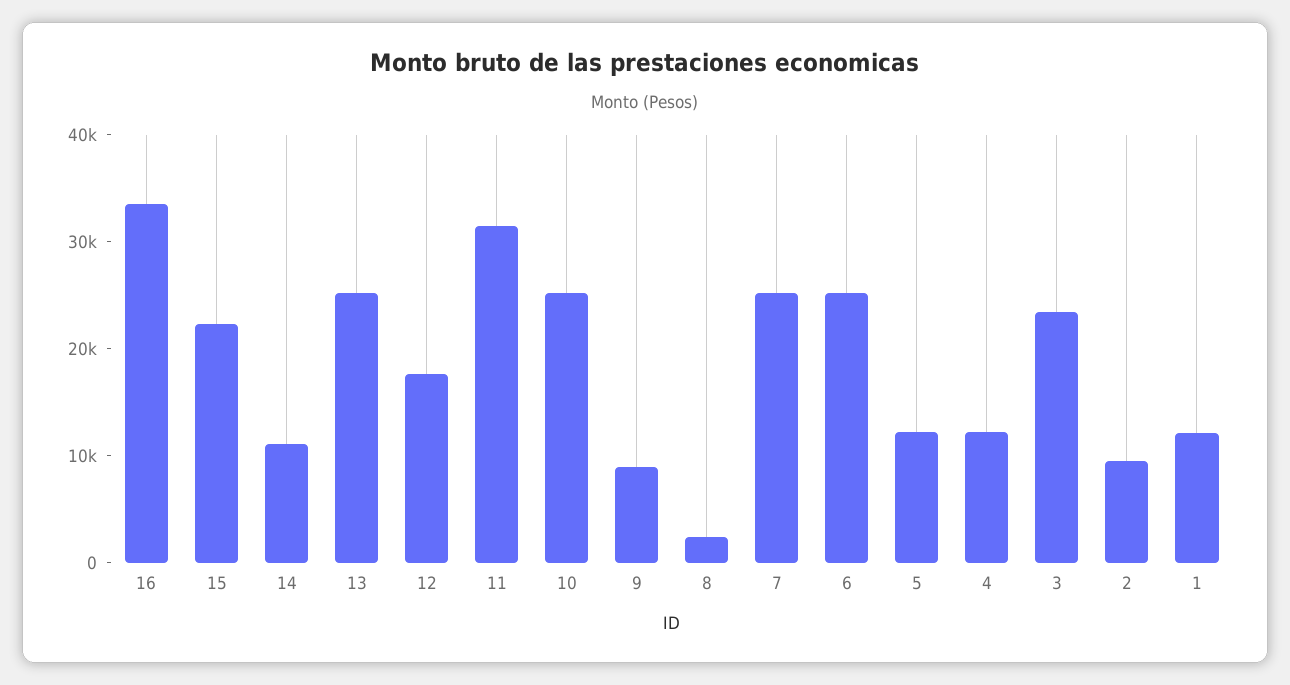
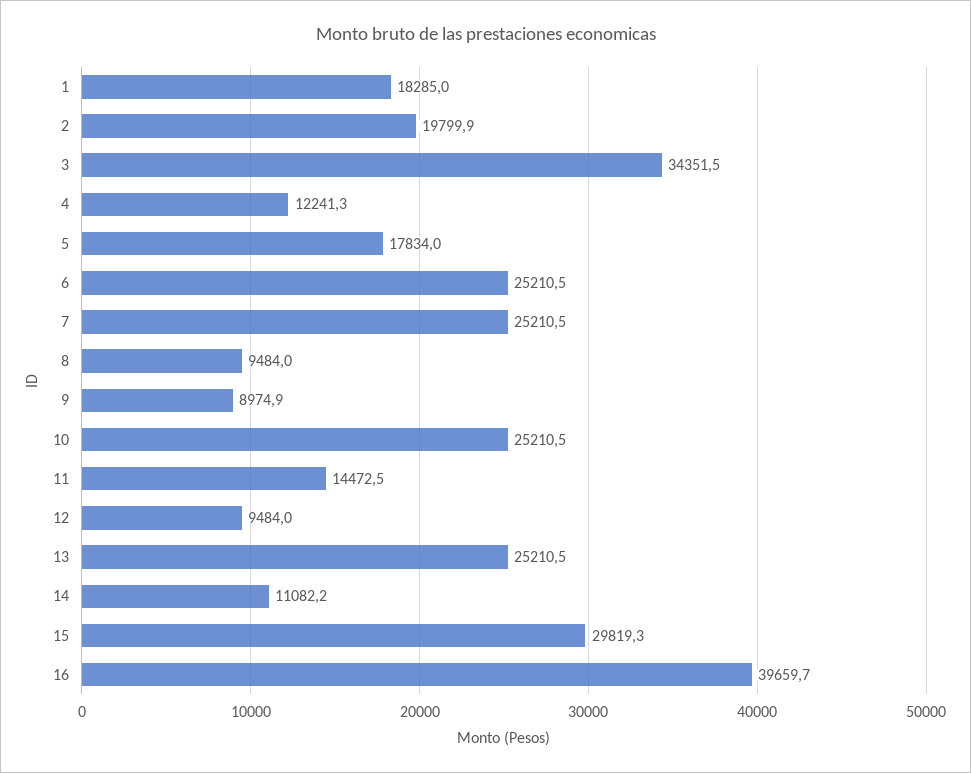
16: 34000 -> 39659.7
15: 22000 -> 29819.3
12: 18000 -> 9484
11: 32000 -> 14472.5
8: 2000 -> 9484
5: 12000 -> 17834
3: 24000 -> 34351.5
2: 10000 -> 19799.9
1: 12000 -> 18285

